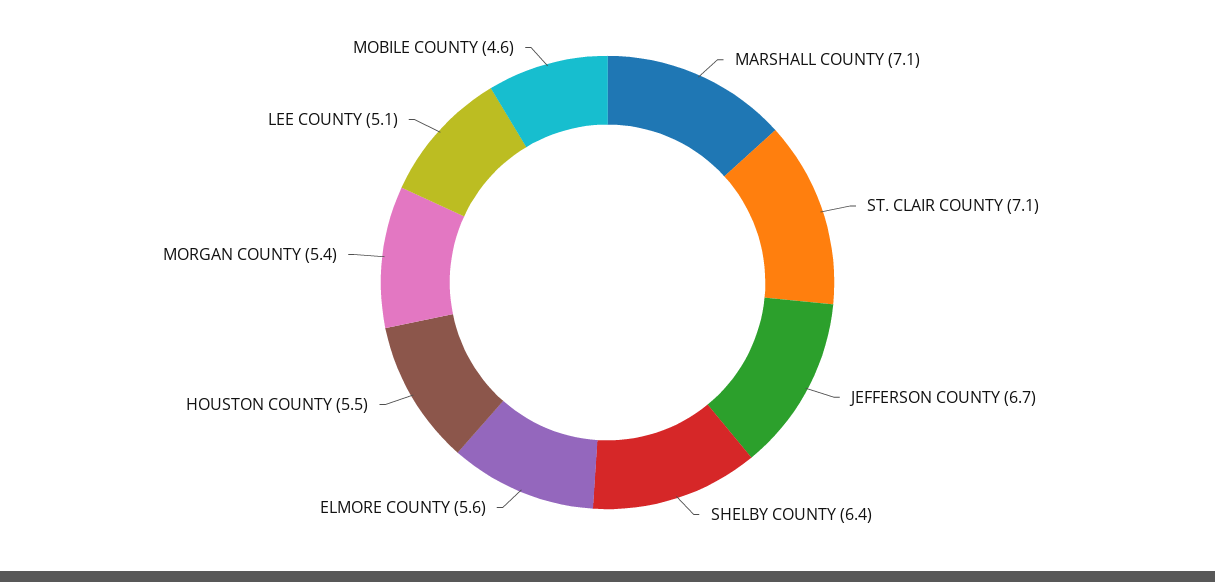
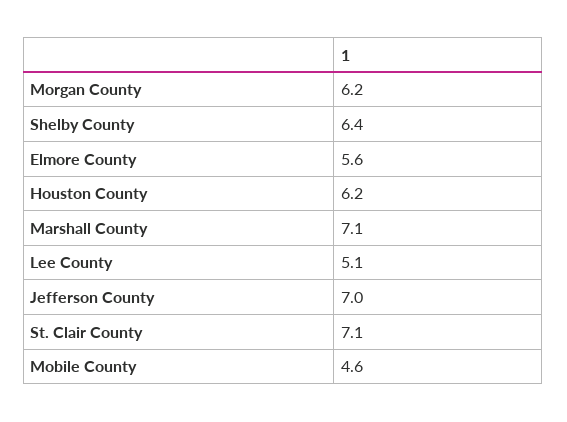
JEFFERSON COUNTY: 6.7 -> 7
HOUSTON COUNTY: 5.5 -> 6.2
MORGAN COUNTY: 5.4 -> 6.2

